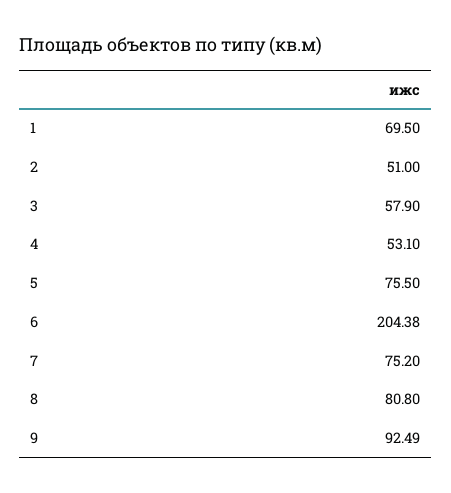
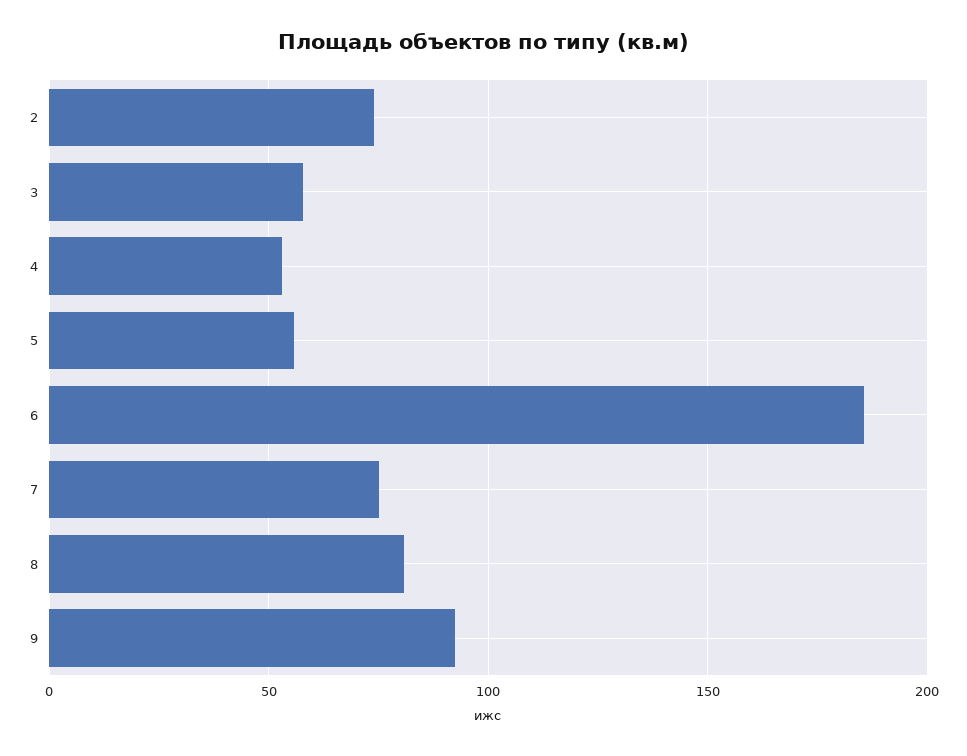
1: 69.5 -> none
2: 51 -> 75
5: 75.5 -> 55
6: 204.38 -> 185

